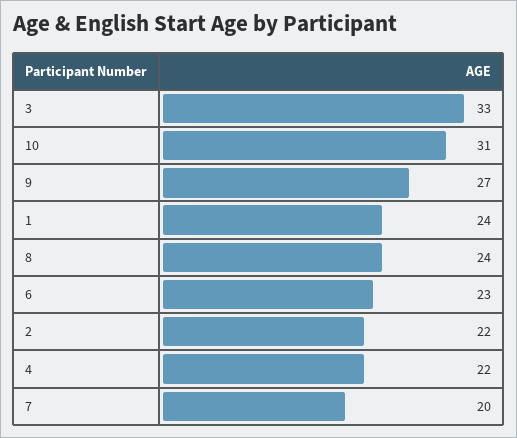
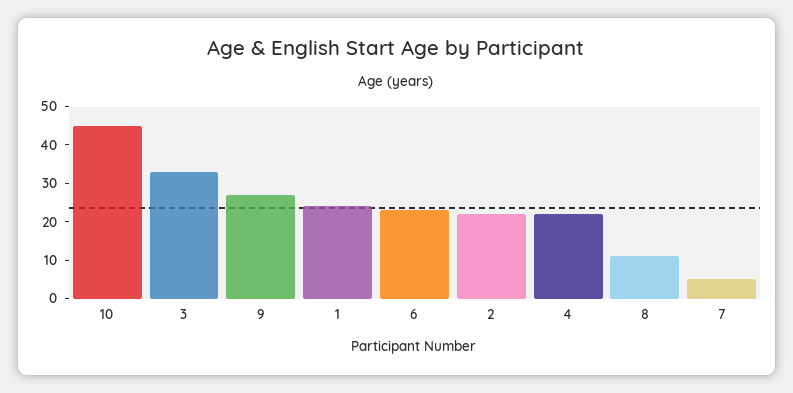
10: 31 -> 45
8: 24 -> 10
7: 20 -> 5

